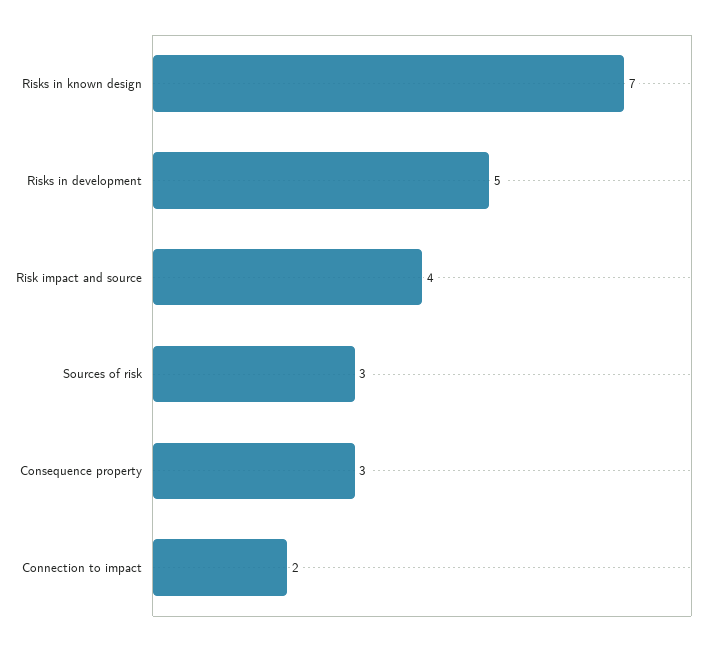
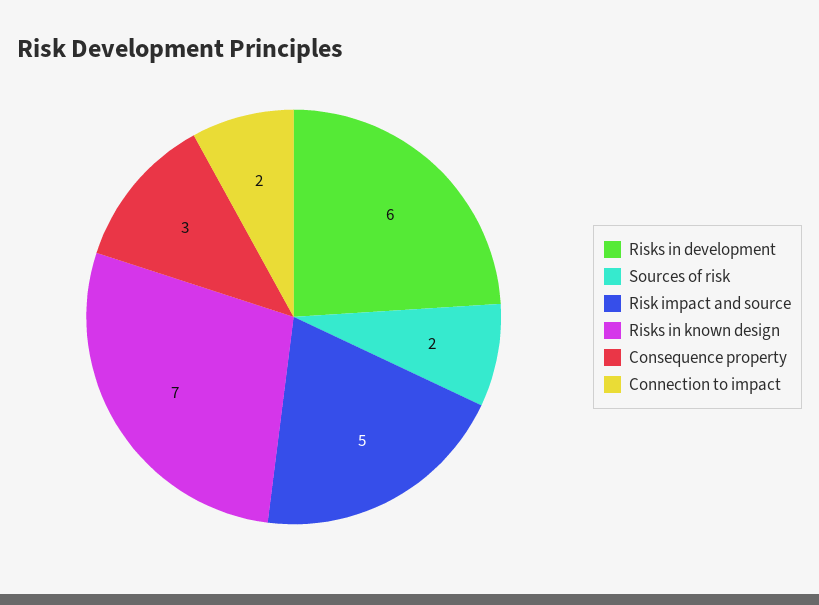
Risks in development: 5 -> 6
Risk impact and source: 4 -> 5
Sources of risk: 3 -> 2

